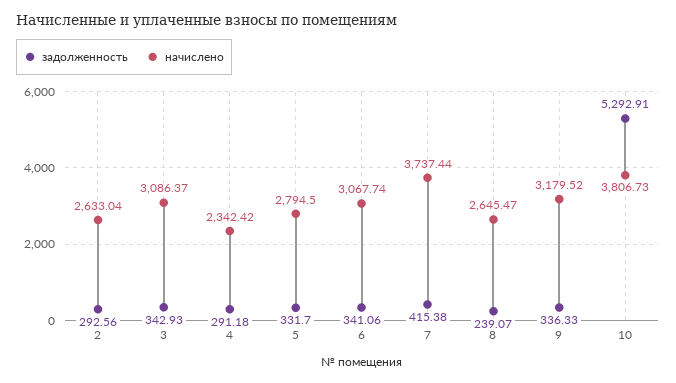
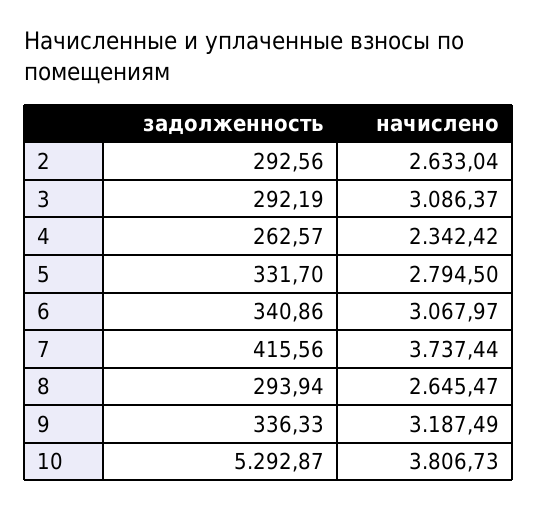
задолженность, 3: 342.93 -> 292.19
задолженность, 4: 291.18 -> 262.57
задолженность, 6: 341.06 -> 340.86
начислено, 6: 3067.74 -> 3067.97
задолженность, 7: 415.38 -> 415.56
задолженность, 8: 239.07 -> 293.94
начислено, 9: 3179.52 -> 3187.49
задолженность, 10: 5292.91 -> 5292.87

